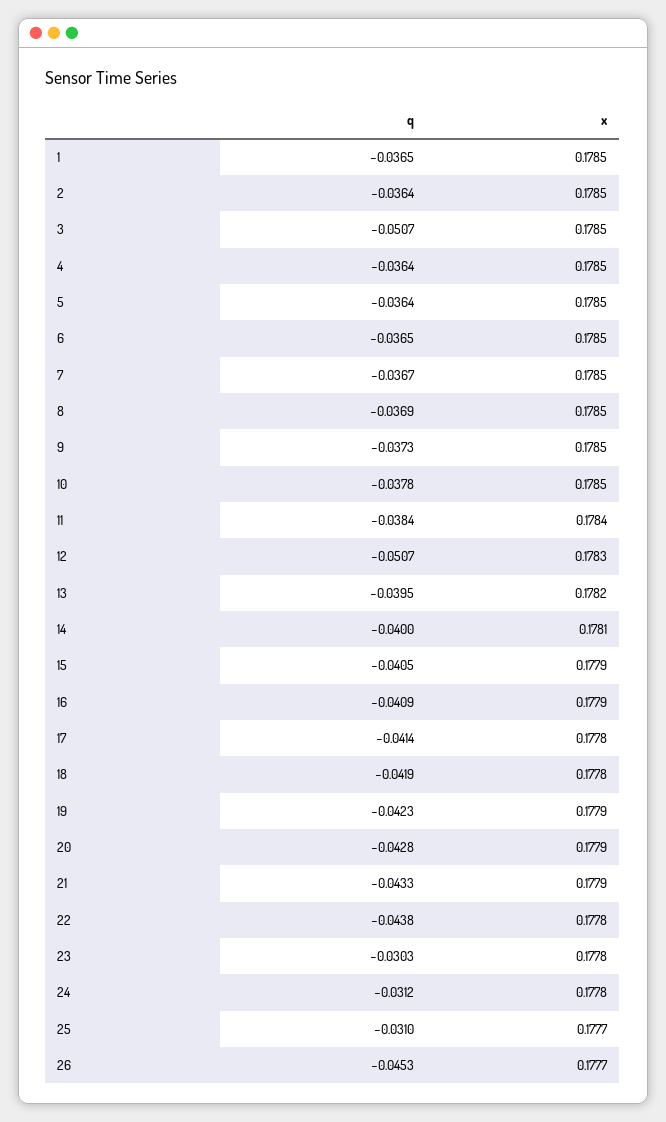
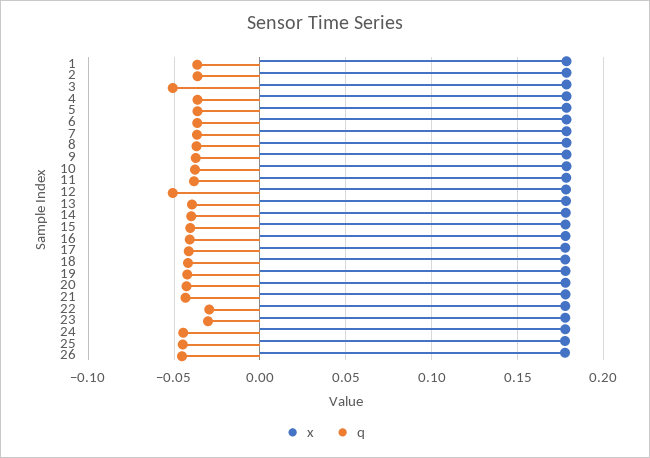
q, 22: -0.0438 -> -0.03
q, 24: -0.0312 -> -0.045
q, 25: -0.031 -> -0.045

